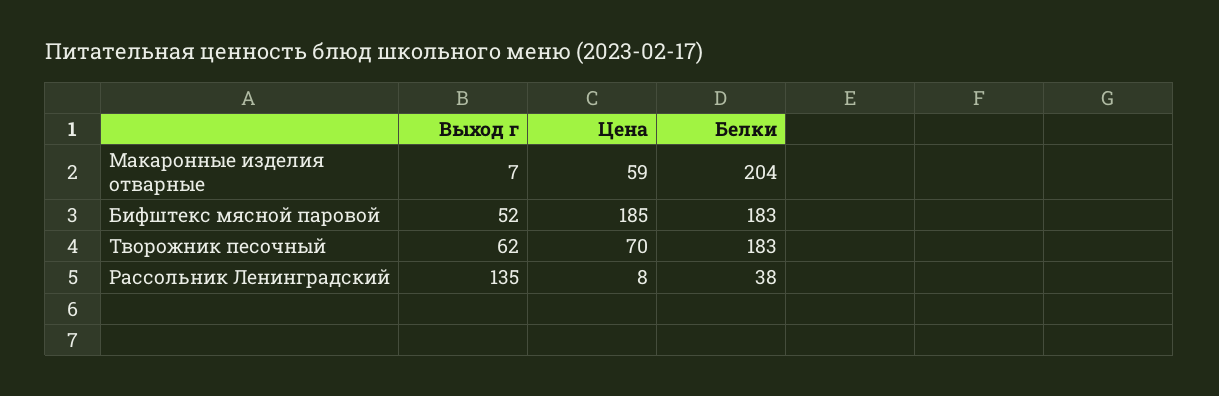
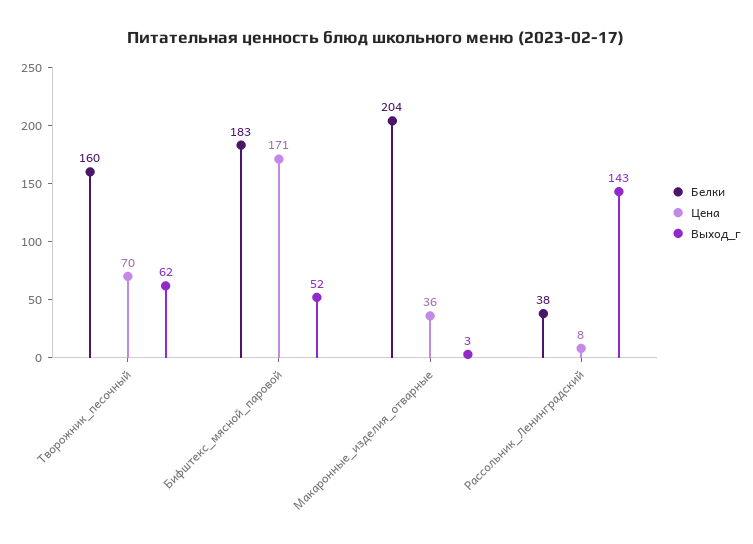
Выход г, Макаронные изделия отварные: 7 -> 3
Цена, Макаронные изделия отварные: 59 -> 36
Цена, Бифштекс мясной паровой: 185 -> 171
Белки, Творожник песочный: 183 -> 160
Выход г, Рассольник Ленинградский: 135 -> 143

